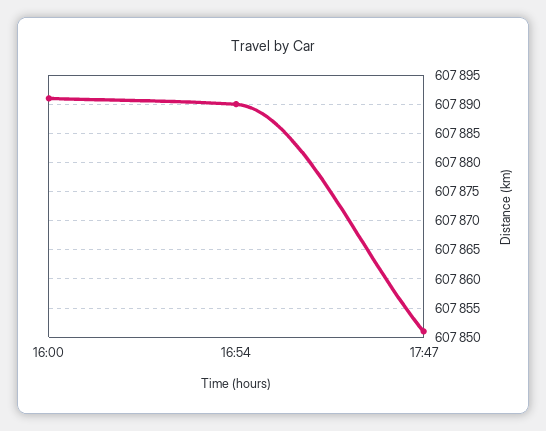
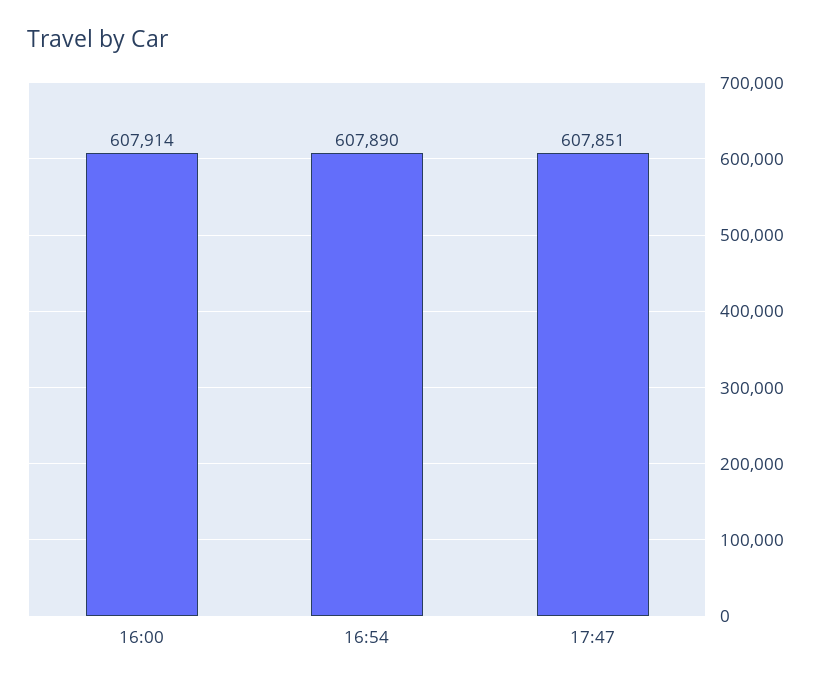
16:00: 607890 -> 607914

